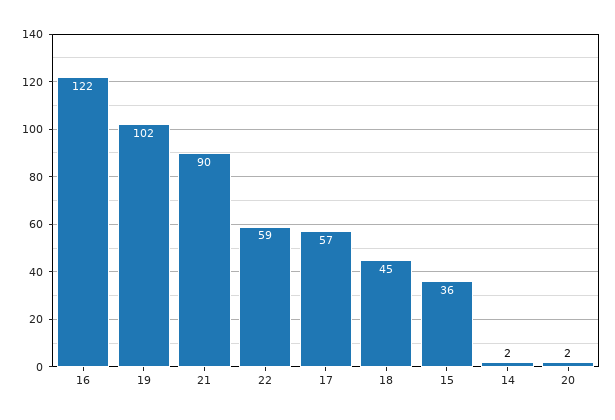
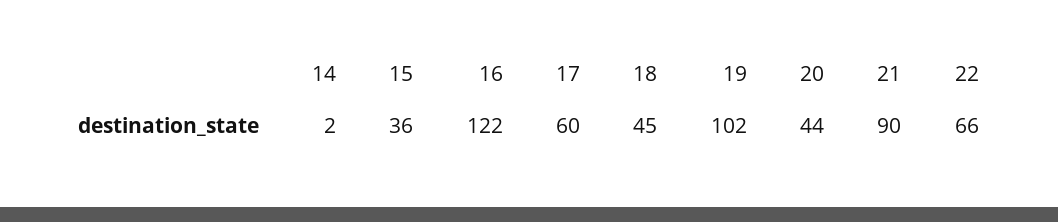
22: 59 -> 66
17: 57 -> 60
20: 2 -> 44

